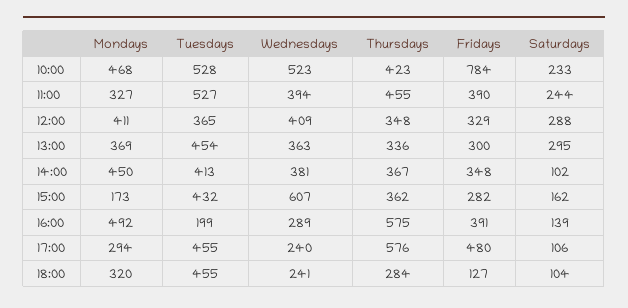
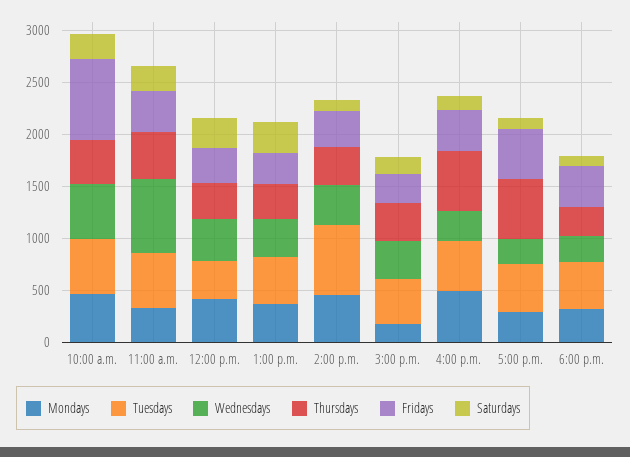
Wednesdays, 11:00: 394 -> 700
Tuesdays, 14:00: 413 -> 700
Wednesdays, 15:00: 607 -> 400
Tuesdays, 16:00: 199 -> 500
Fridays, 18:00: 127 -> 400

